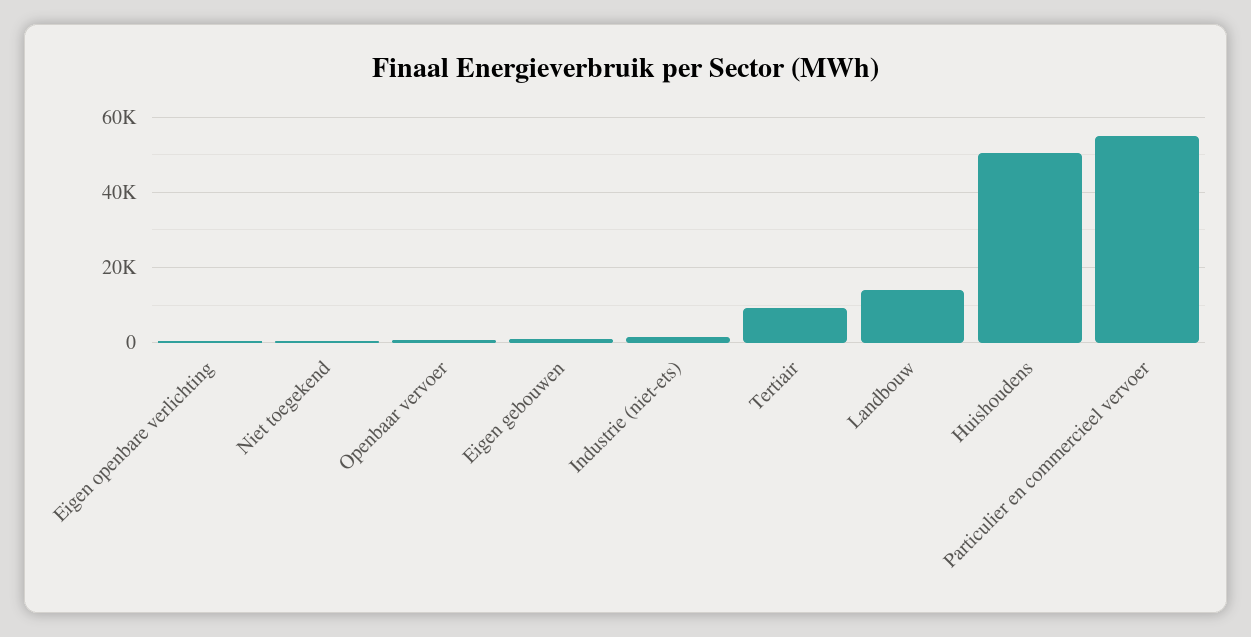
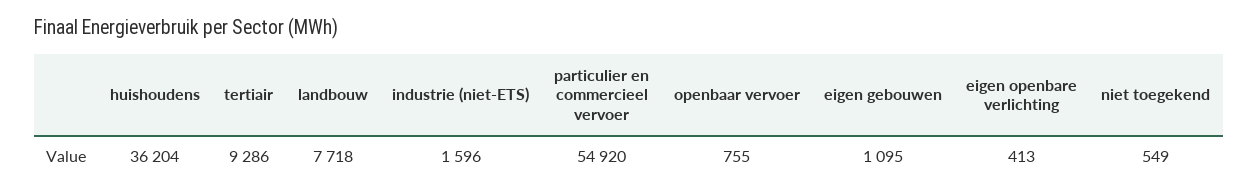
Landbouw: 14000 -> 7718
Huishoudens: 50000 -> 36204

